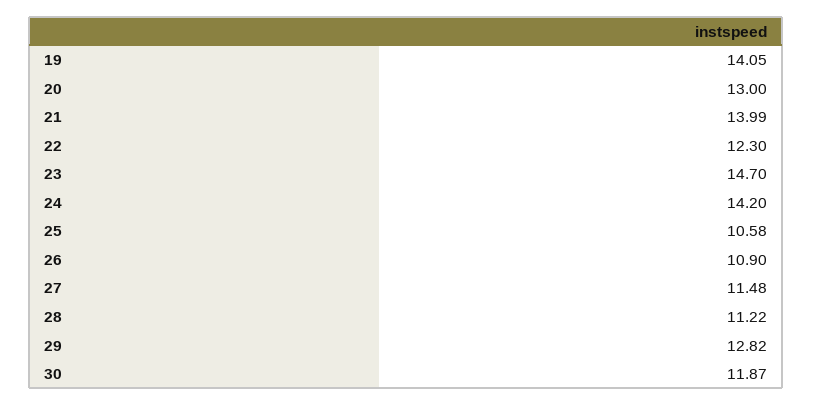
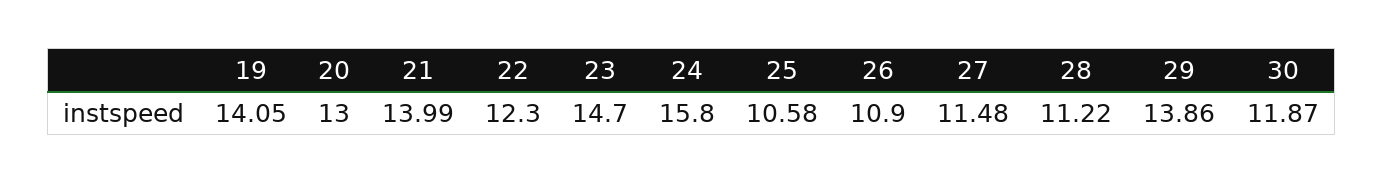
24: 14.2 -> 15.8
29: 12.82 -> 13.86

